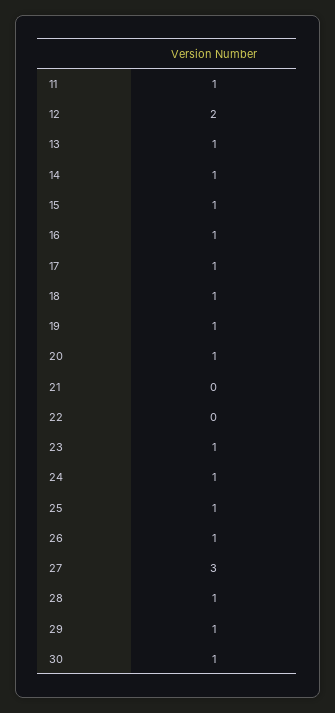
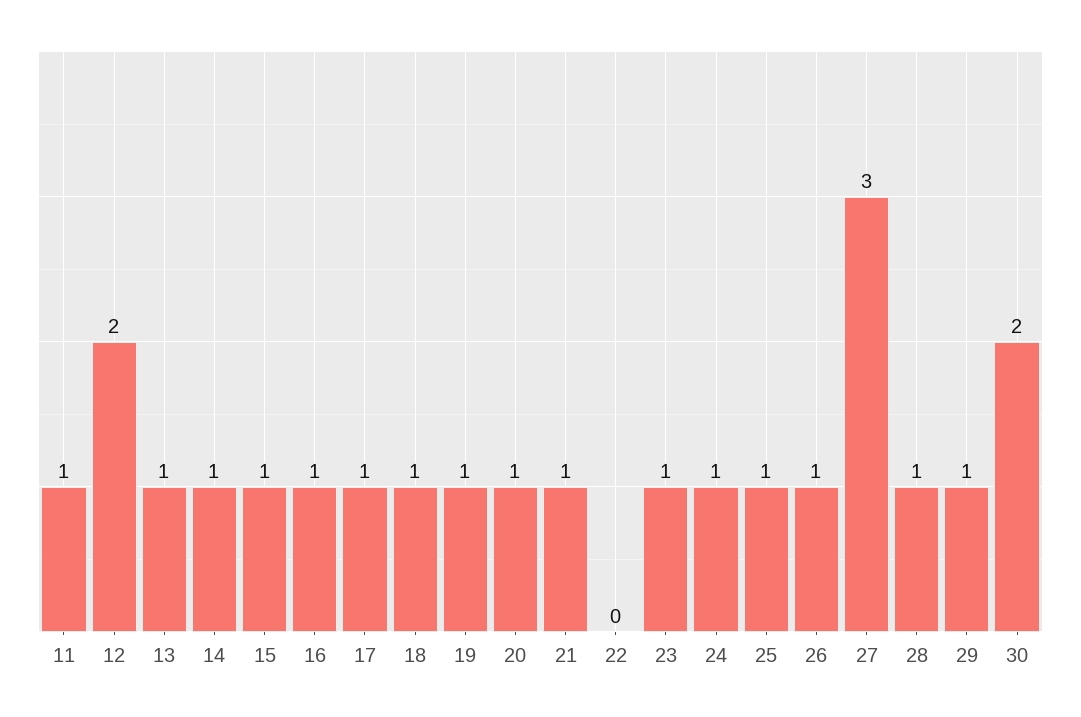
21: 0 -> 1
30: 1 -> 2

